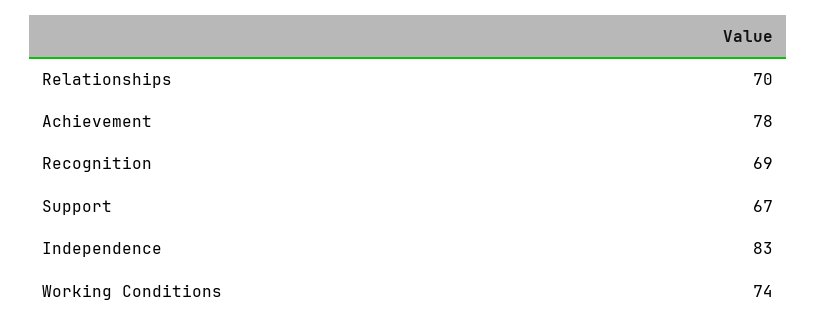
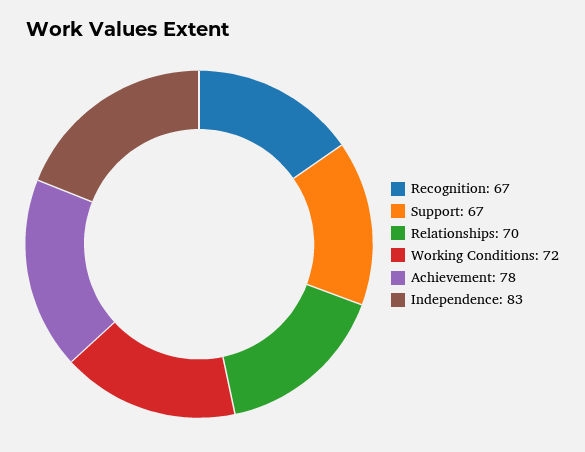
Recognition: 69 -> 67
Working Conditions: 74 -> 72

